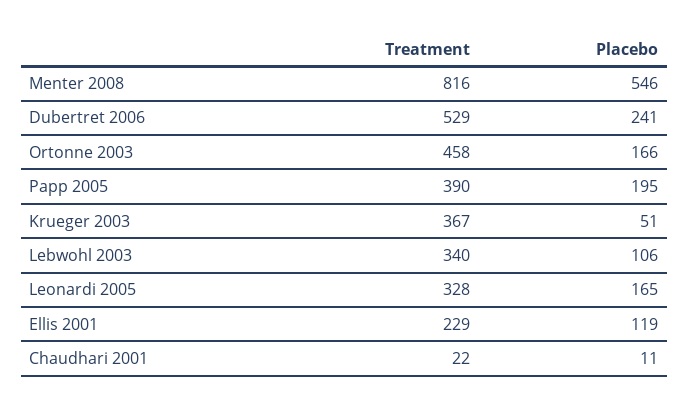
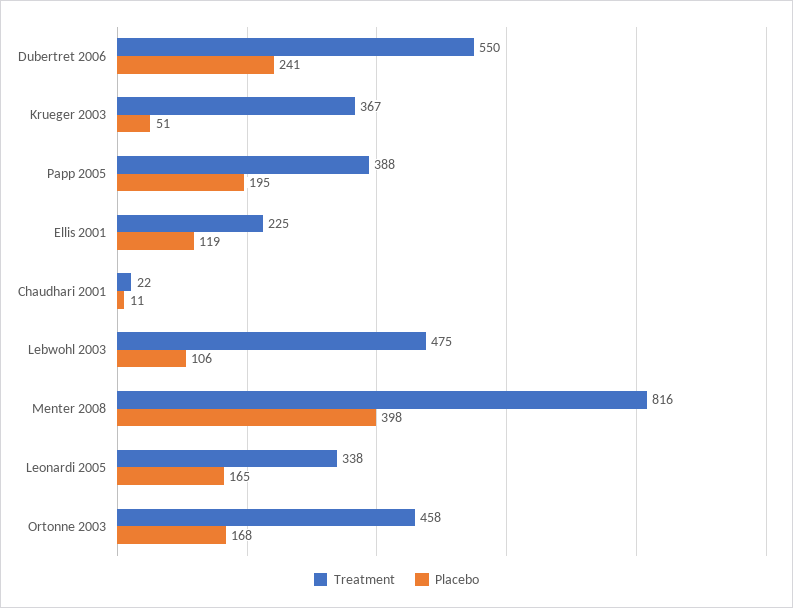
Placebo, Menter 2008: 546 -> 398
Treatment, Dubertret 2006: 529 -> 550
Placebo, Ortonne 2003: 166 -> 168
Treatment, Papp 2005: 390 -> 388
Treatment, Lebwohl 2003: 340 -> 475
Treatment, Leonardi 2005: 328 -> 338
Treatment, Ellis 2001: 229 -> 225

